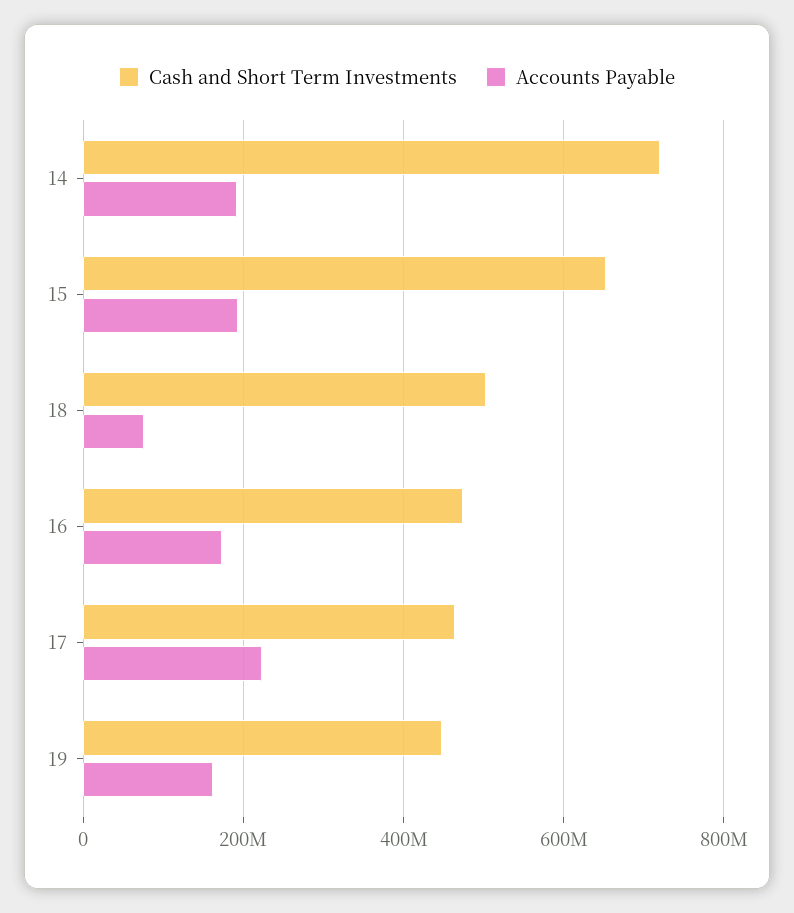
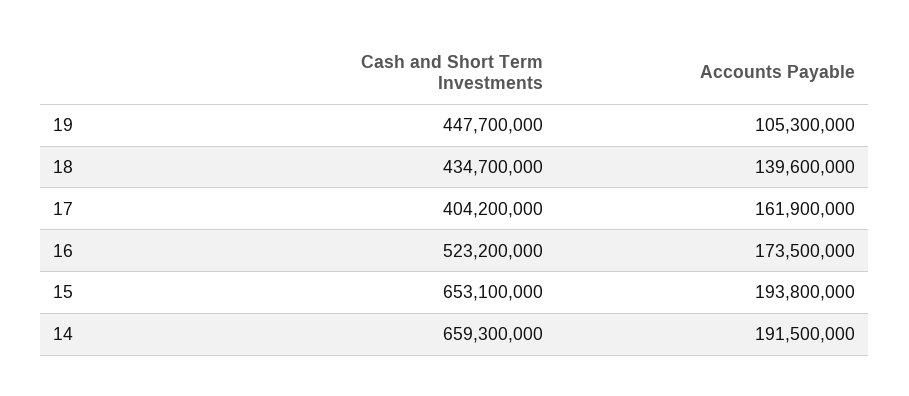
Cash and Short Term Investments, 14: 720000000 -> 659300000
Cash and Short Term Investments, 18: 500000000 -> 434700000
Accounts Payable, 18: 80000000 -> 139600000
Cash and Short Term Investments, 16: 480000000 -> 523200000
Cash and Short Term Investments, 17: 460000000 -> 404200000
Accounts Payable, 17: 220000000 -> 161900000
Accounts Payable, 19: 160000000 -> 105300000

